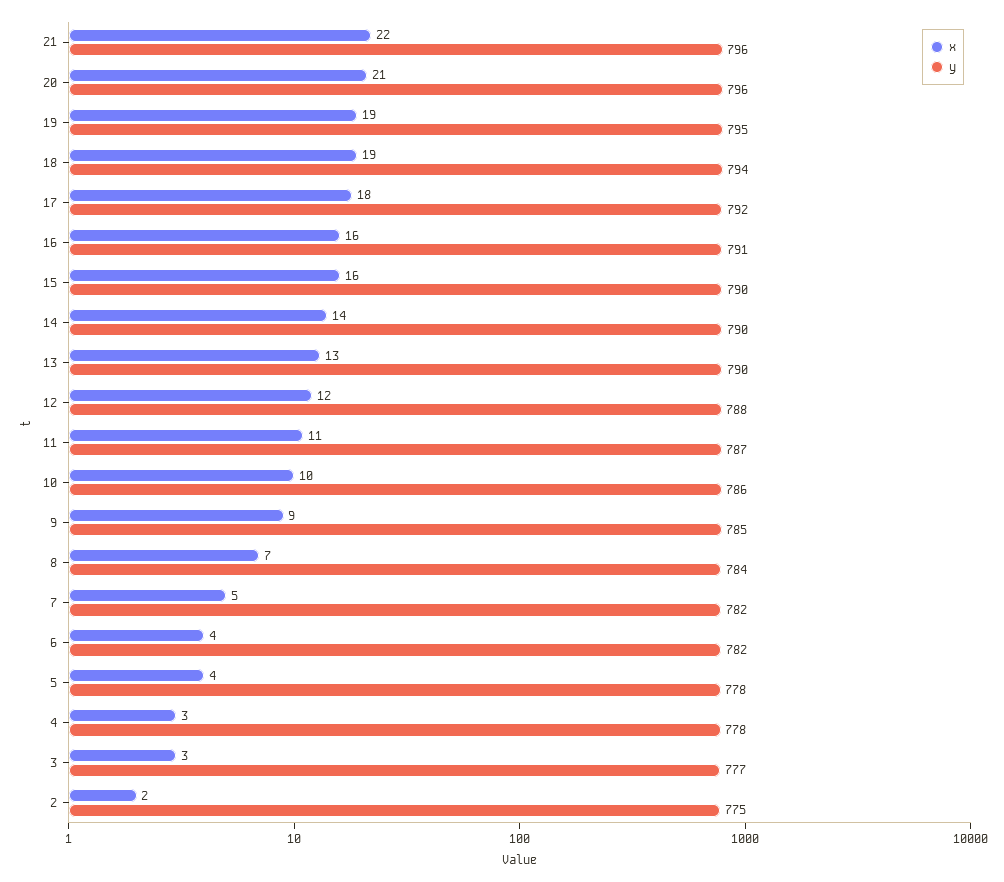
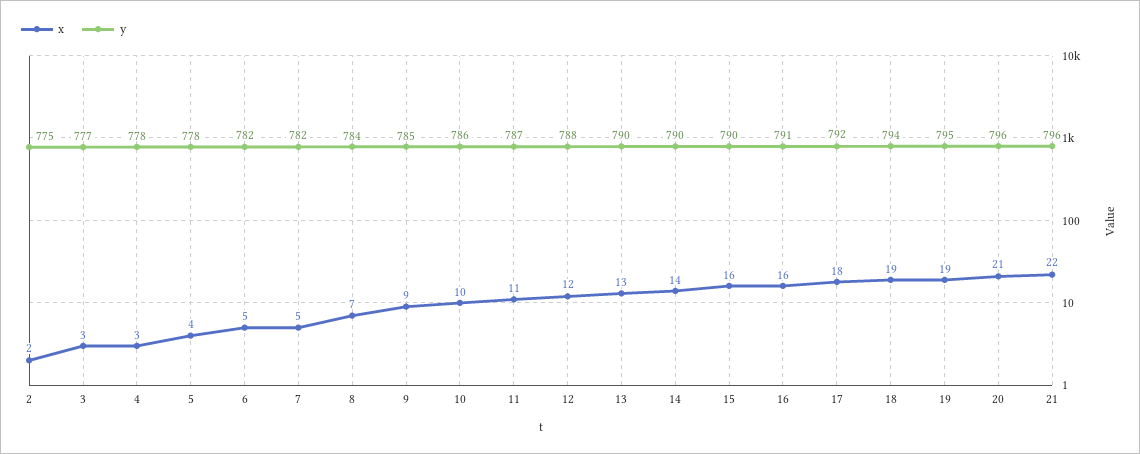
x, 6: 4 -> 5

